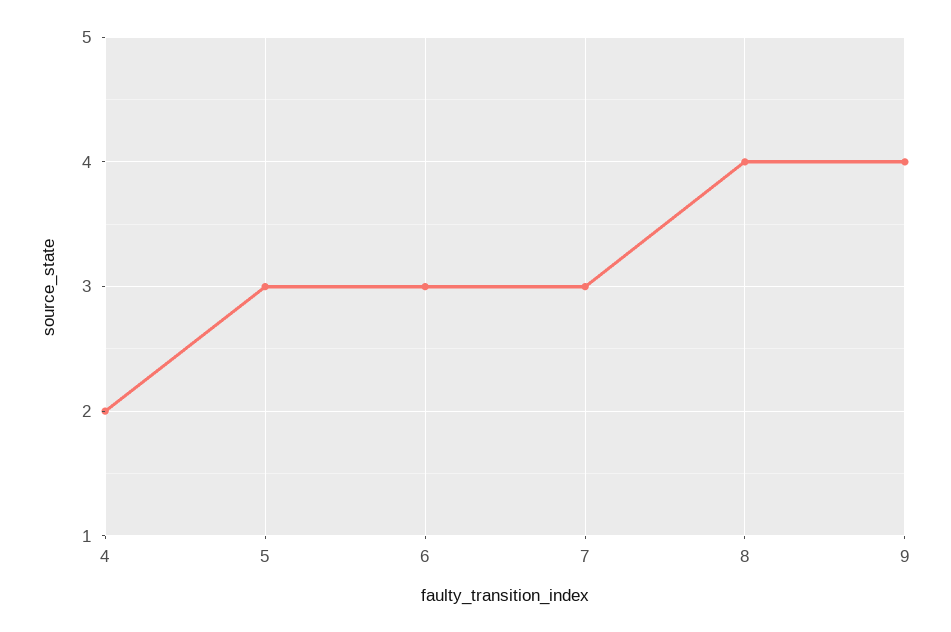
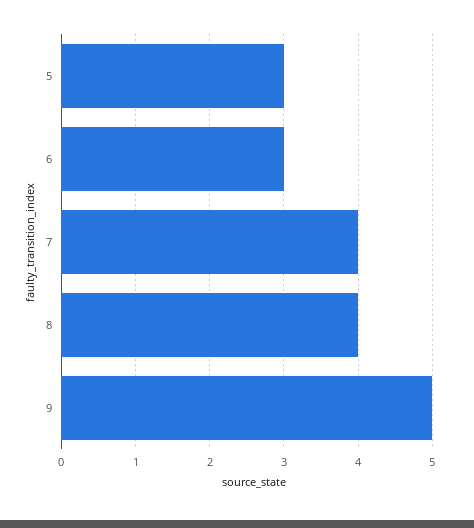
4: 2 -> none
7: 3 -> 4
9: 4 -> 5

